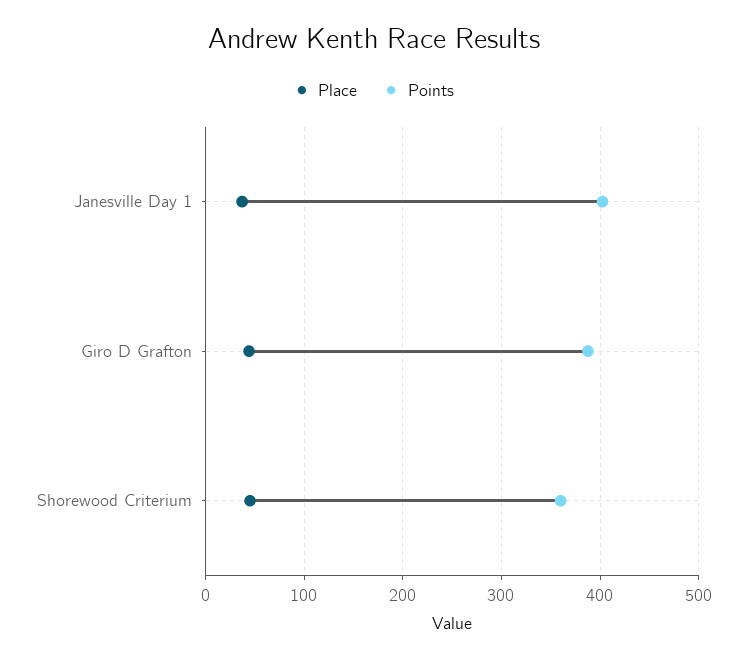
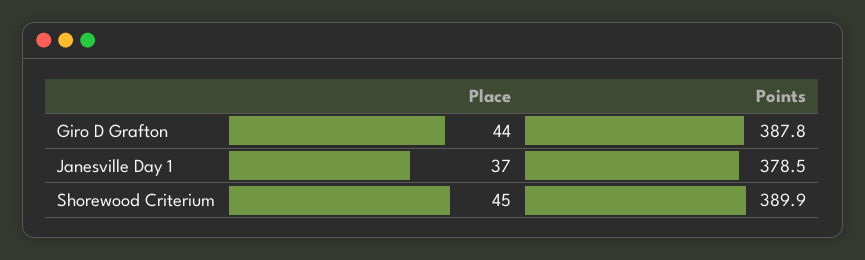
Points, Janesville Day 1: 400 -> 378.5
Points, Shorewood Criterium: 360 -> 389.9

